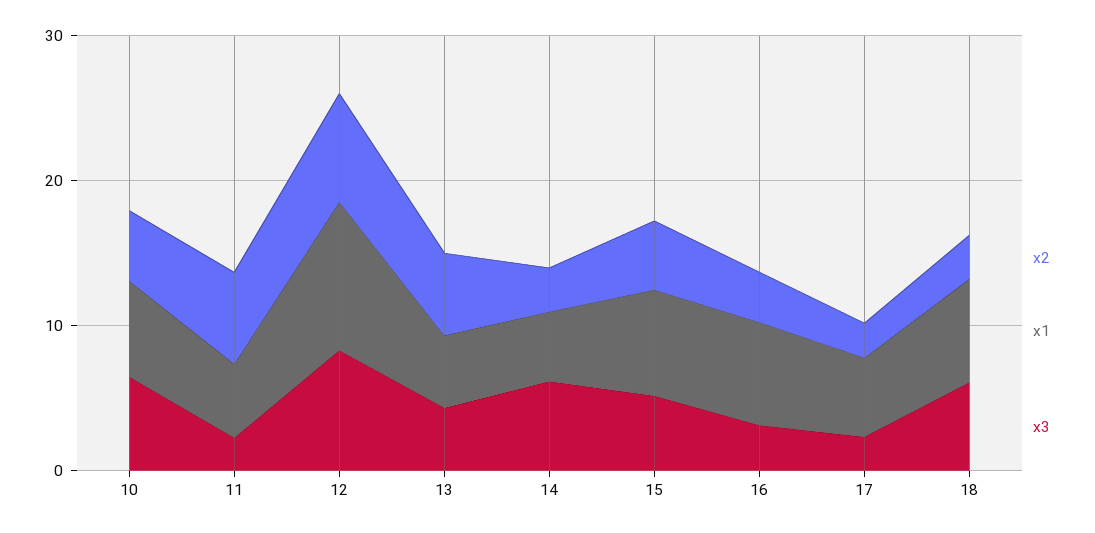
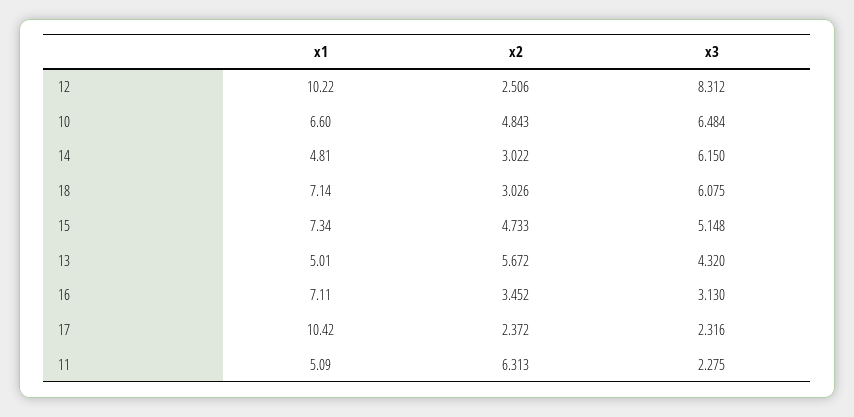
x2, 12: 8 -> 2.506
x1, 17: 6 -> 10.42

